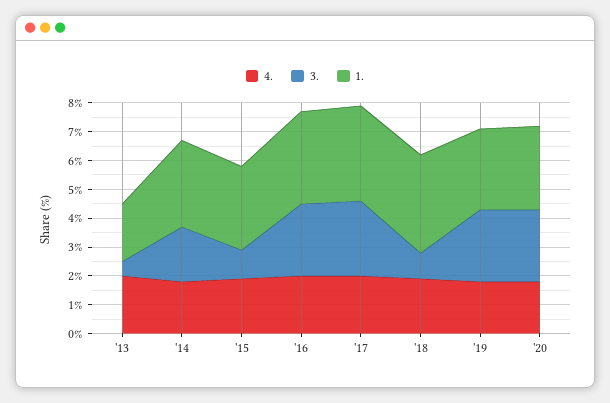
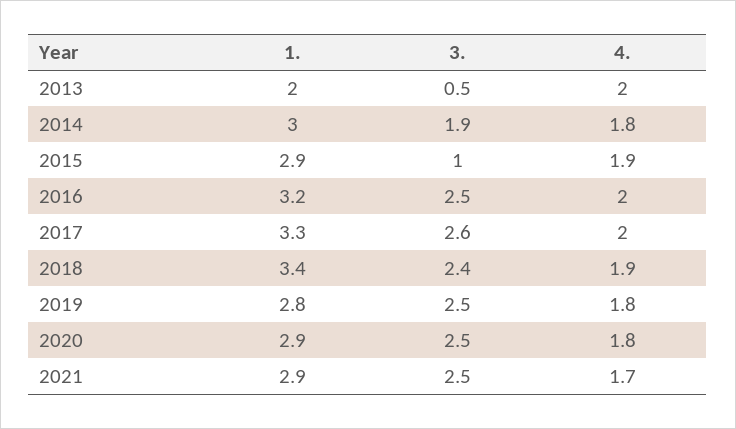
3., '18: 1 -> 2.4
1., 2021: none -> 2.9
3., 2021: none -> 2.5
4., 2021: none -> 1.7

